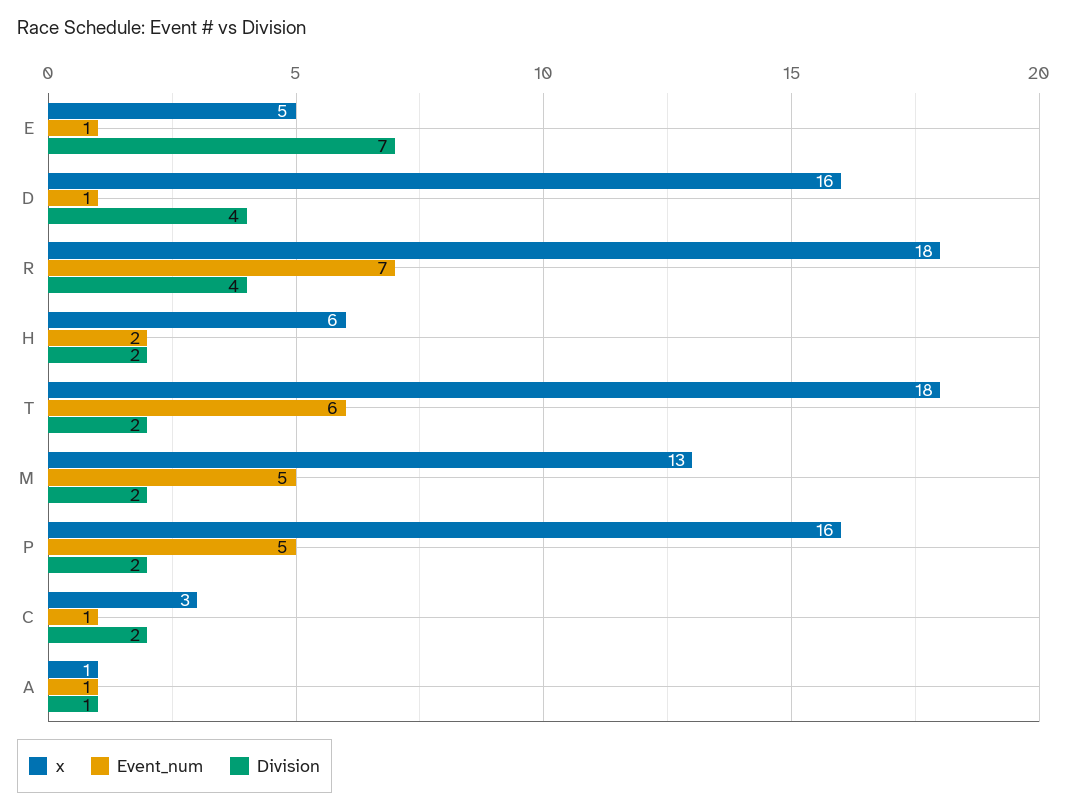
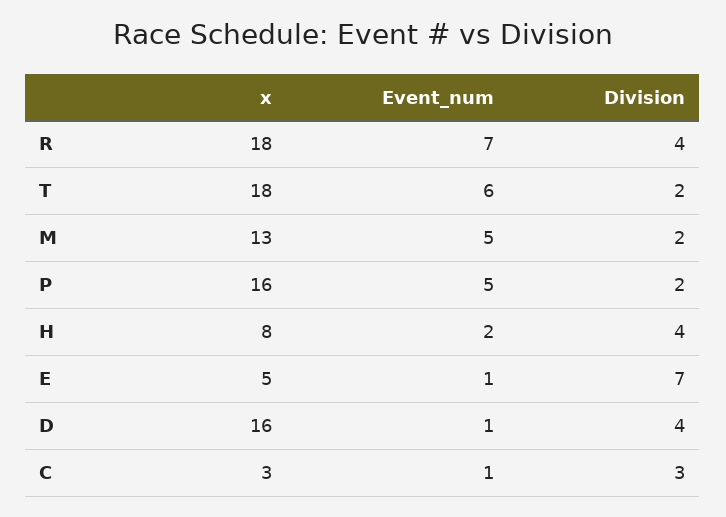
x, H: 6 -> 8
Division, H: 2 -> 4
Division, C: 2 -> 3
x, A: 1 -> none
Event_num, A: 1 -> none
Division, A: 1 -> none

